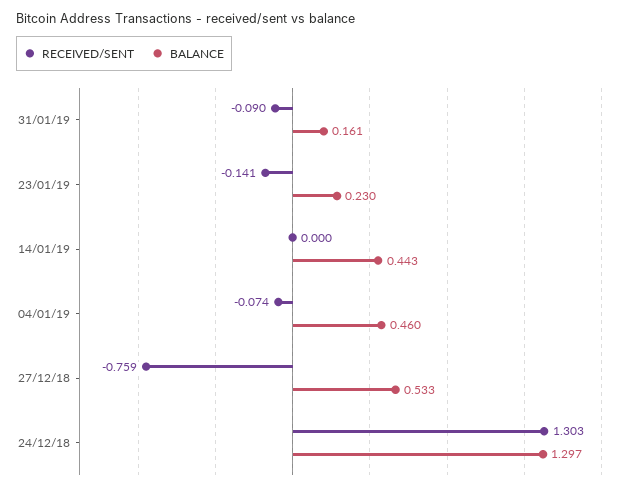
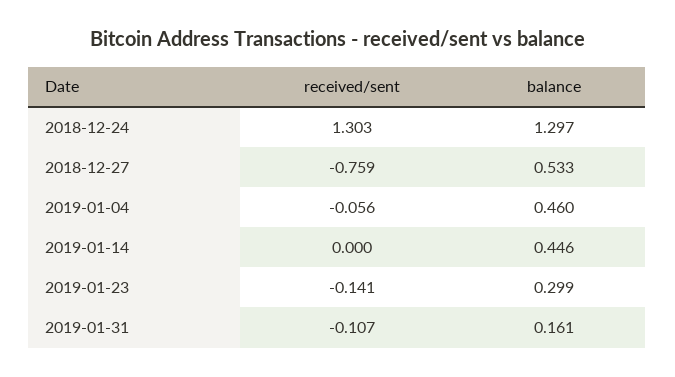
RECEIVED/SENT, 31/01/19: -0.09 -> -0.107
BALANCE, 23/01/19: 0.23 -> 0.299
BALANCE, 14/01/19: 0.443 -> 0.446
RECEIVED/SENT, 04/01/19: -0.074 -> -0.056

